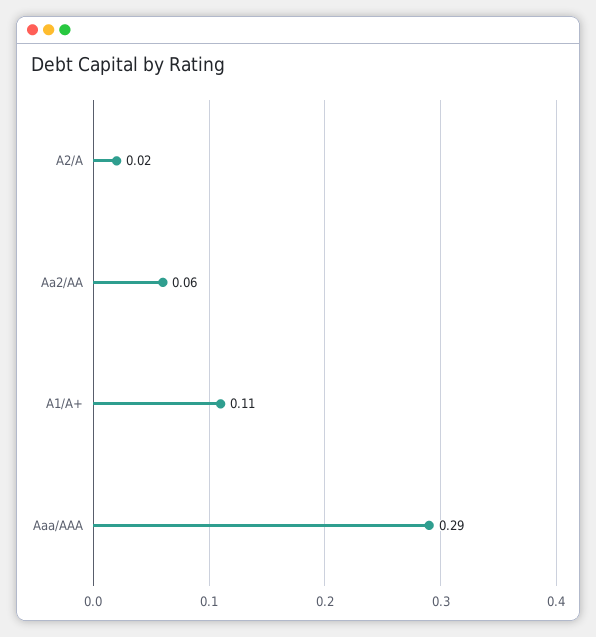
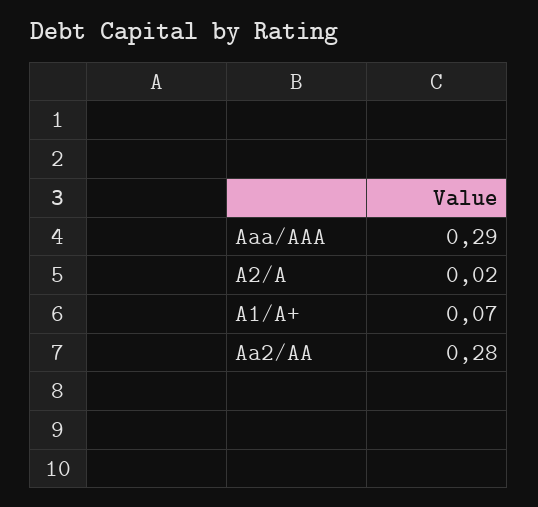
Aa2/AA: 0.06 -> 0.28
A1/A+: 0.11 -> 0.07

